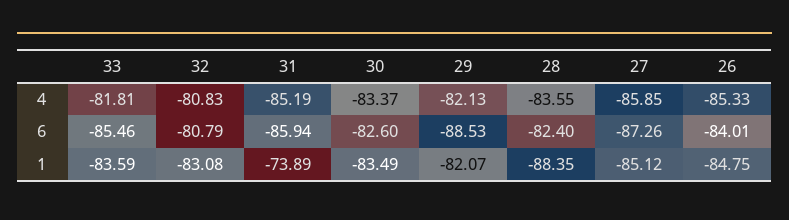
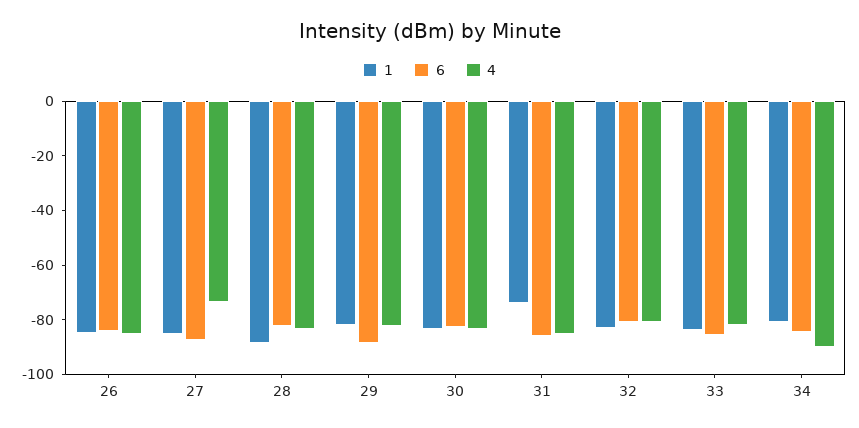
4, 27: -85.85 -> -75
1, 34: none -> -80
6, 34: none -> -85
4, 34: none -> -90

